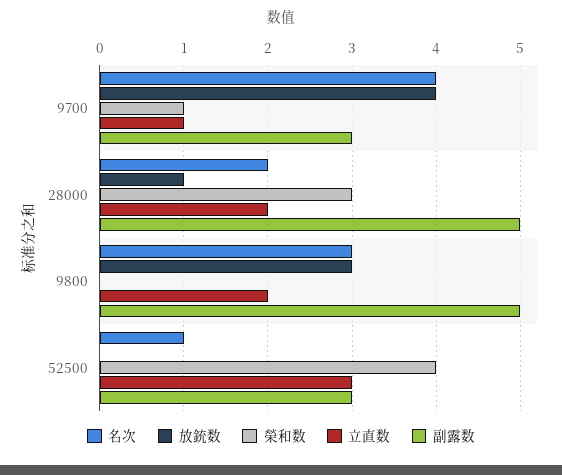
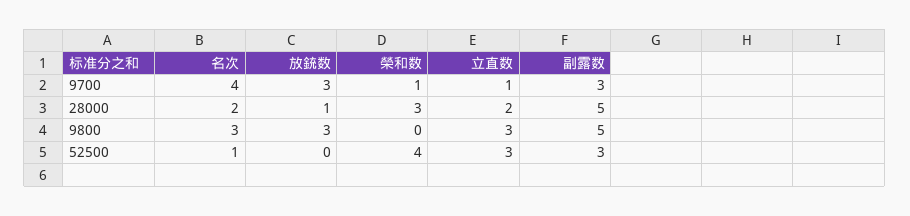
放銃数, 9700: 4 -> 3
立直数, 9800: 2 -> 3

